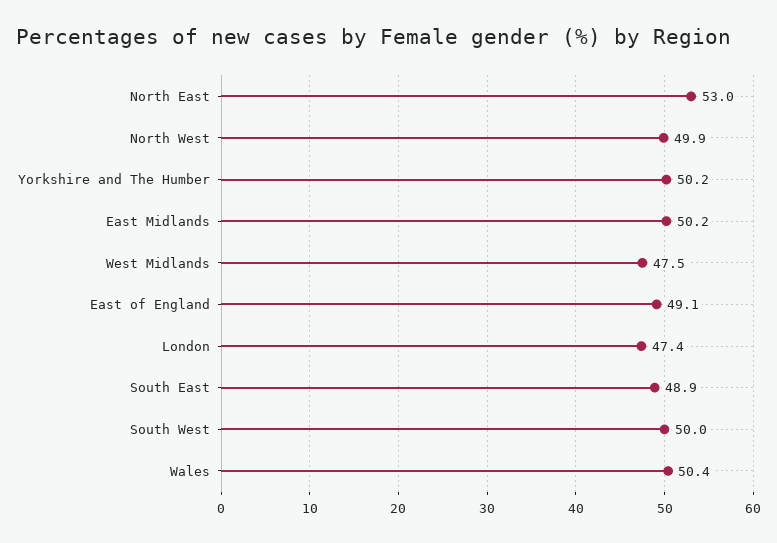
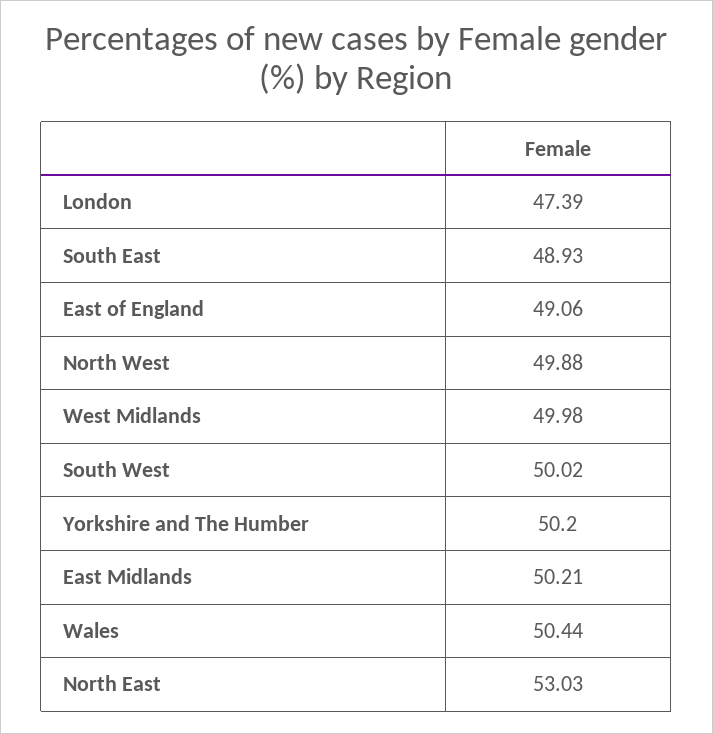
West Midlands: 47.5 -> 49.98

